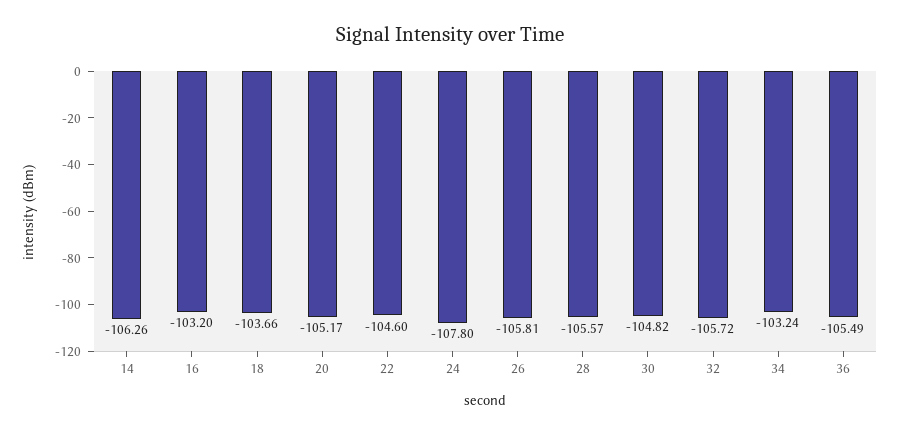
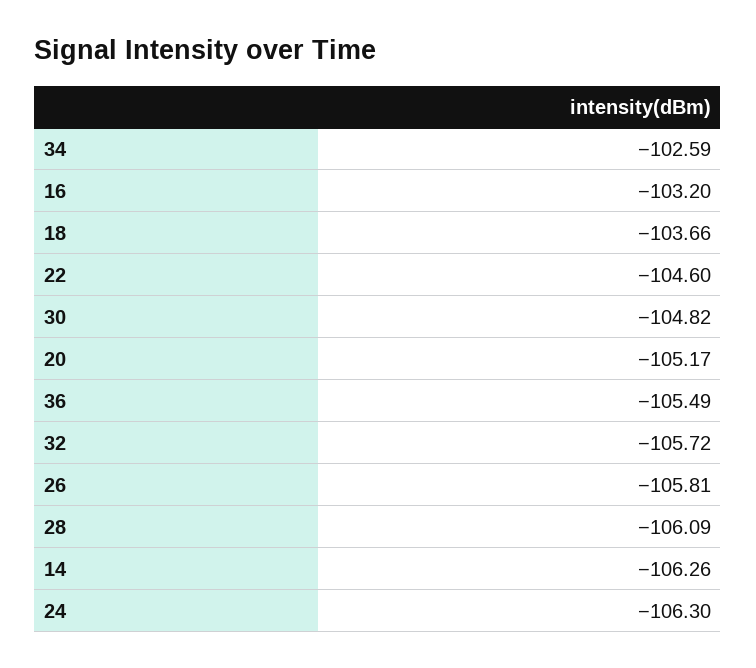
24: -107.8 -> -106.3
28: -105.57 -> -106.09
34: -103.24 -> -102.59

